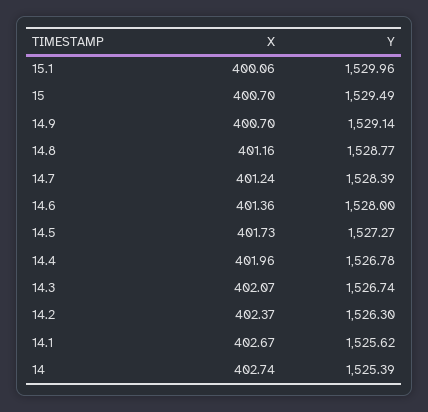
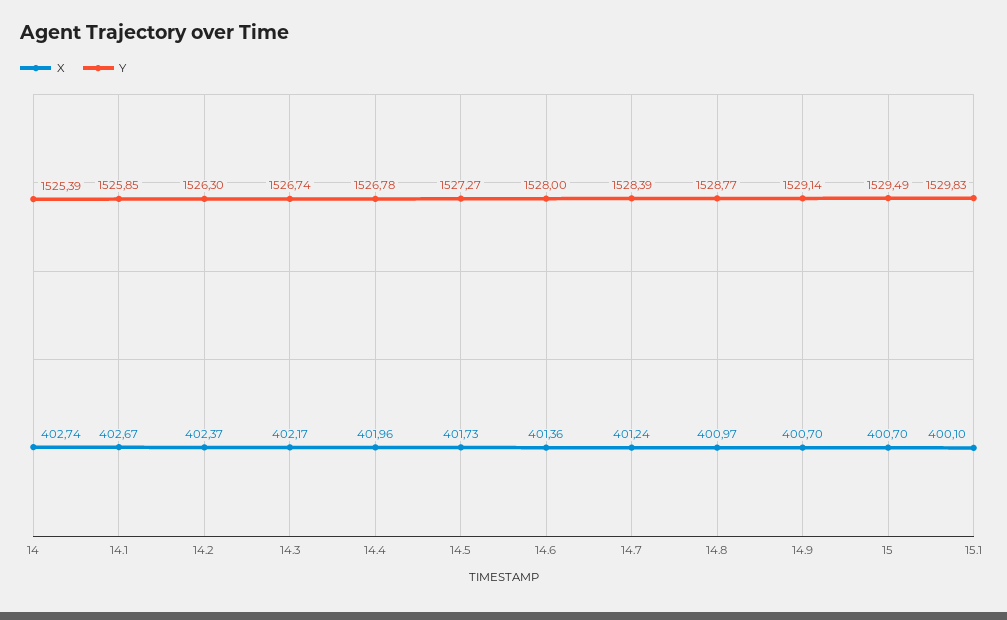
X, 15.1: 400.06 -> 400.1
Y, 15.1: 1529.96 -> 1529.83
X, 14.8: 401.16 -> 400.97
X, 14.3: 402.07 -> 402.17
Y, 14.1: 1525.62 -> 1525.85

